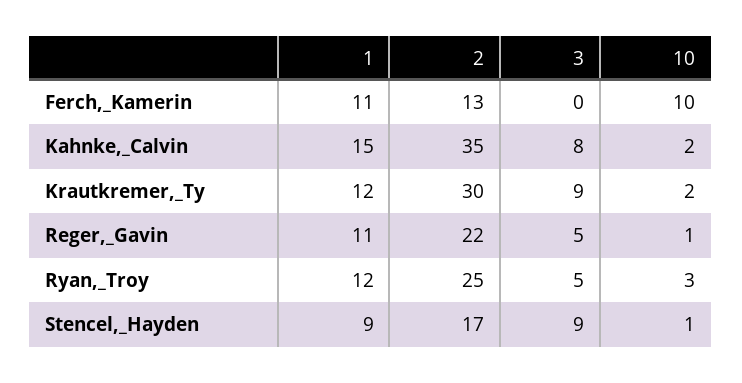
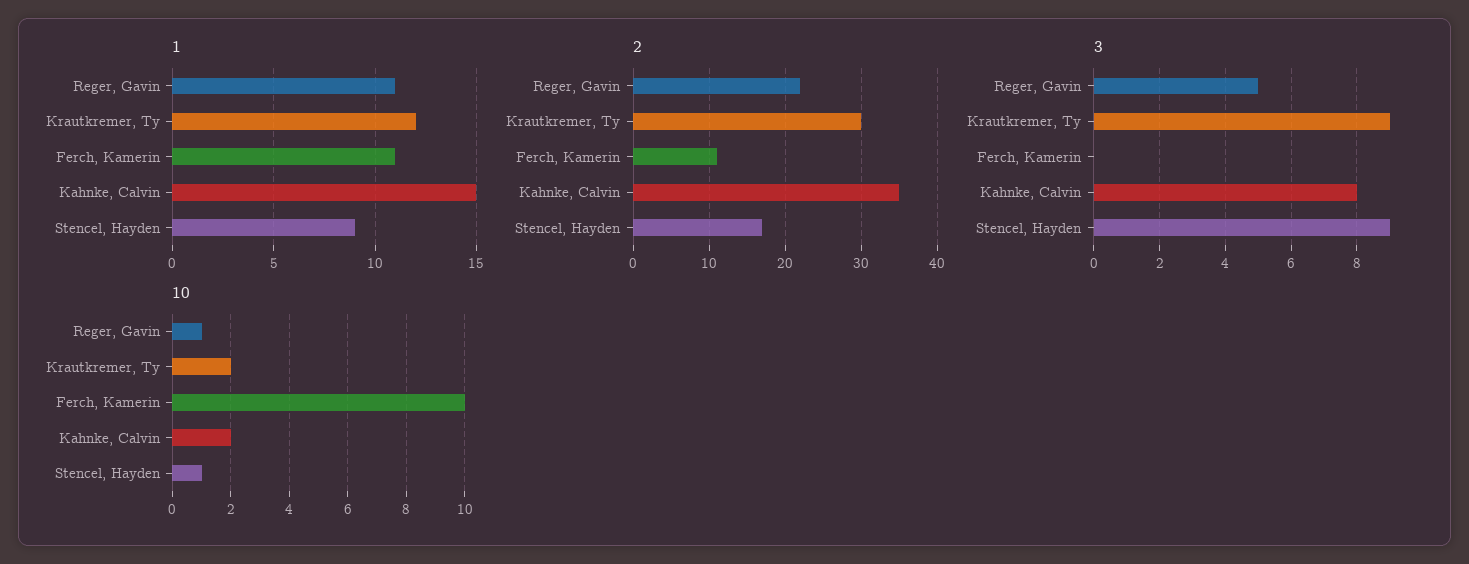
2, Ferch,_Kamerin: 13 -> 11
1, Ryan,_Troy: 12 -> none
2, Ryan,_Troy: 25 -> none
3, Ryan,_Troy: 5 -> none
10, Ryan,_Troy: 3 -> none

